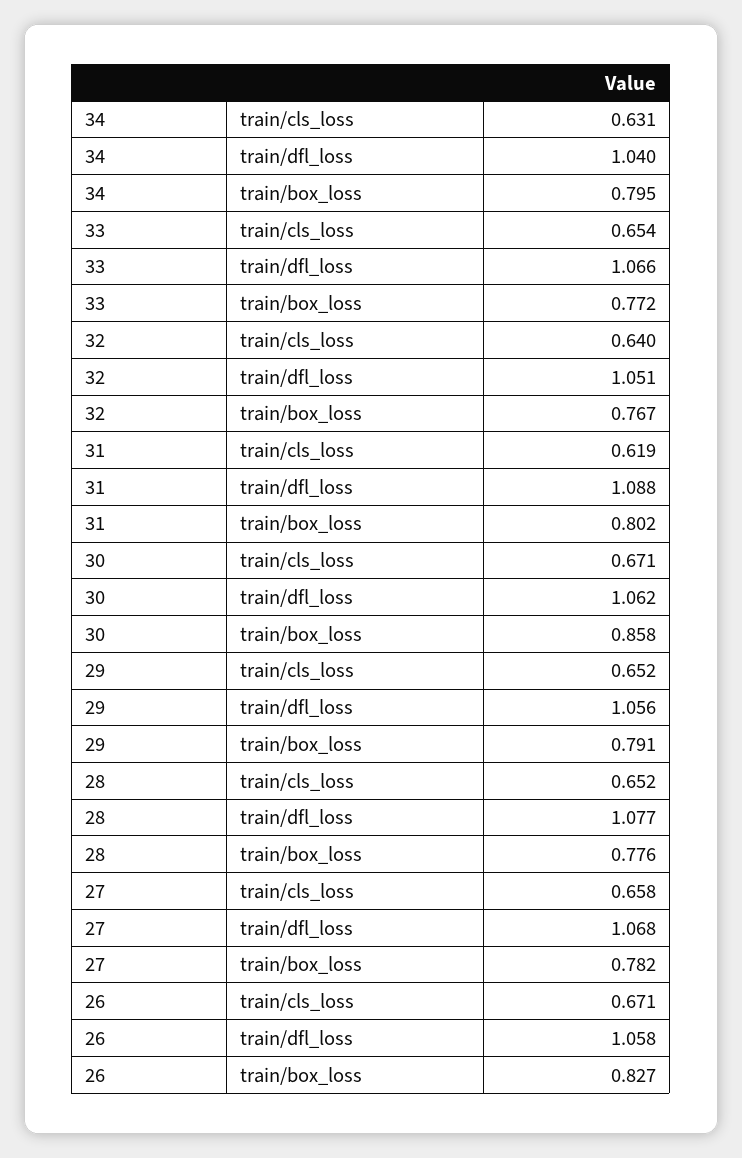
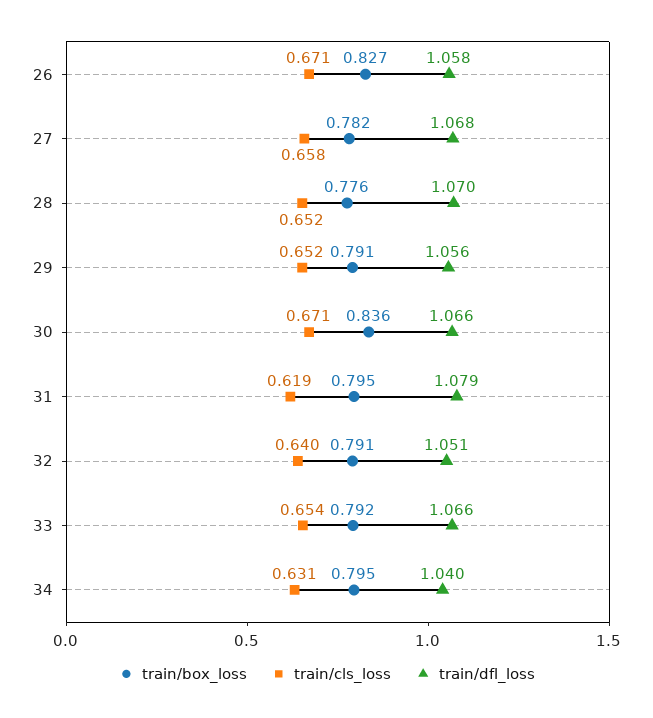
train/box_loss, 33: 0.772 -> 0.792
train/box_loss, 32: 0.767 -> 0.791
train/dfl_loss, 31: 1.088 -> 1.079
train/box_loss, 31: 0.802 -> 0.795
train/dfl_loss, 30: 1.062 -> 1.066
train/box_loss, 30: 0.858 -> 0.836
train/dfl_loss, 28: 1.077 -> 1.07

